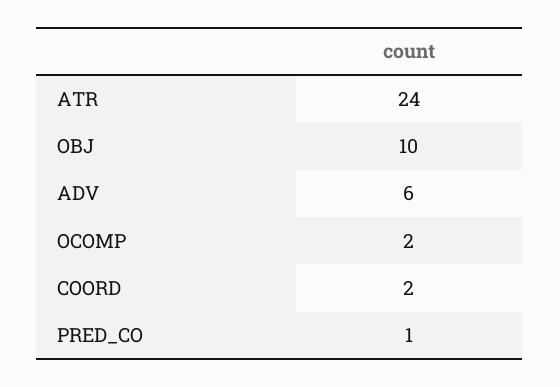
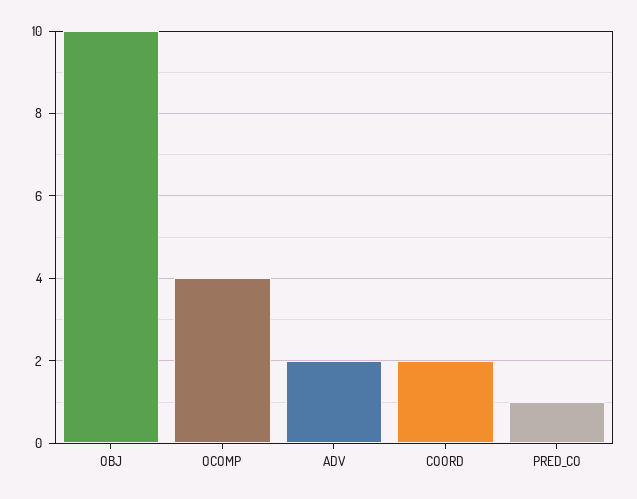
ATR: 24 -> none
ADV: 6 -> 2
OCOMP: 2 -> 4

